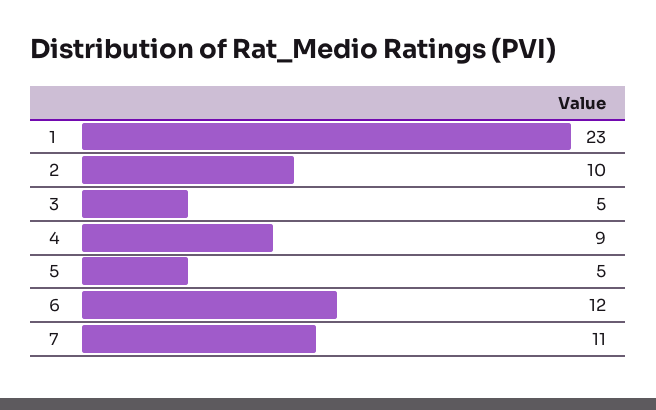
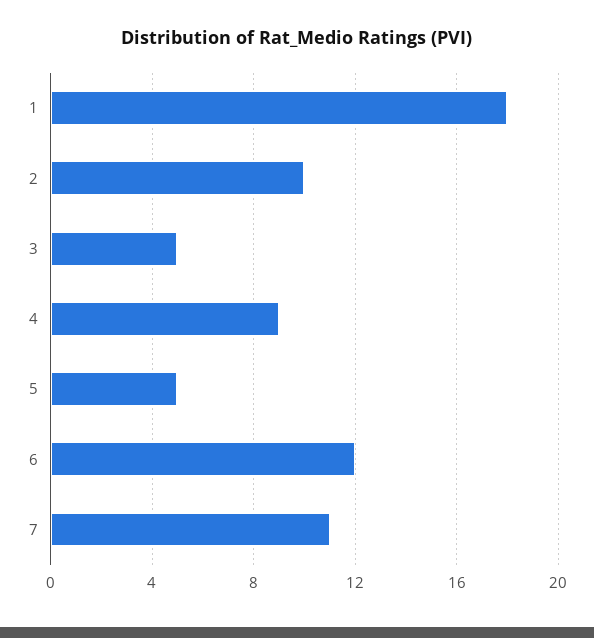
1: 23 -> 18

